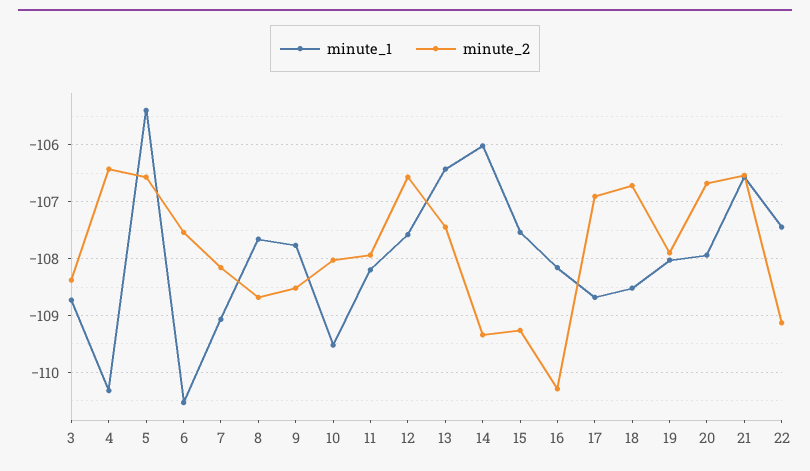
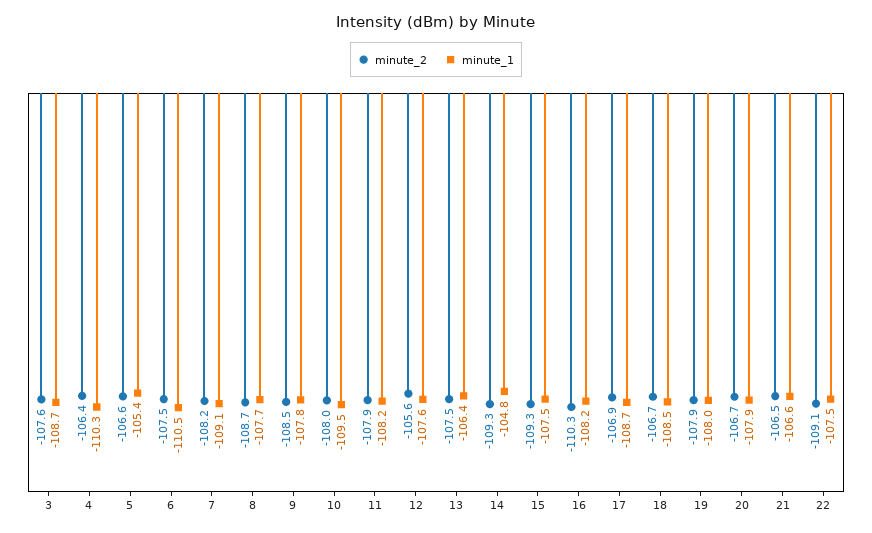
minute_2, 3: -108.4 -> -107.6
minute_2, 12: -106.6 -> -105.6
minute_1, 14: -106 -> -104.8

